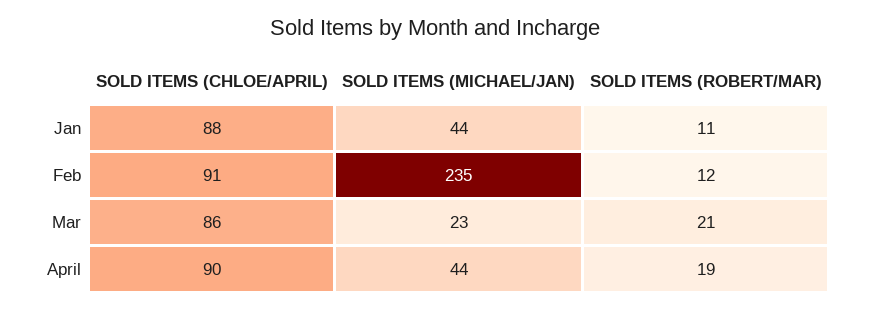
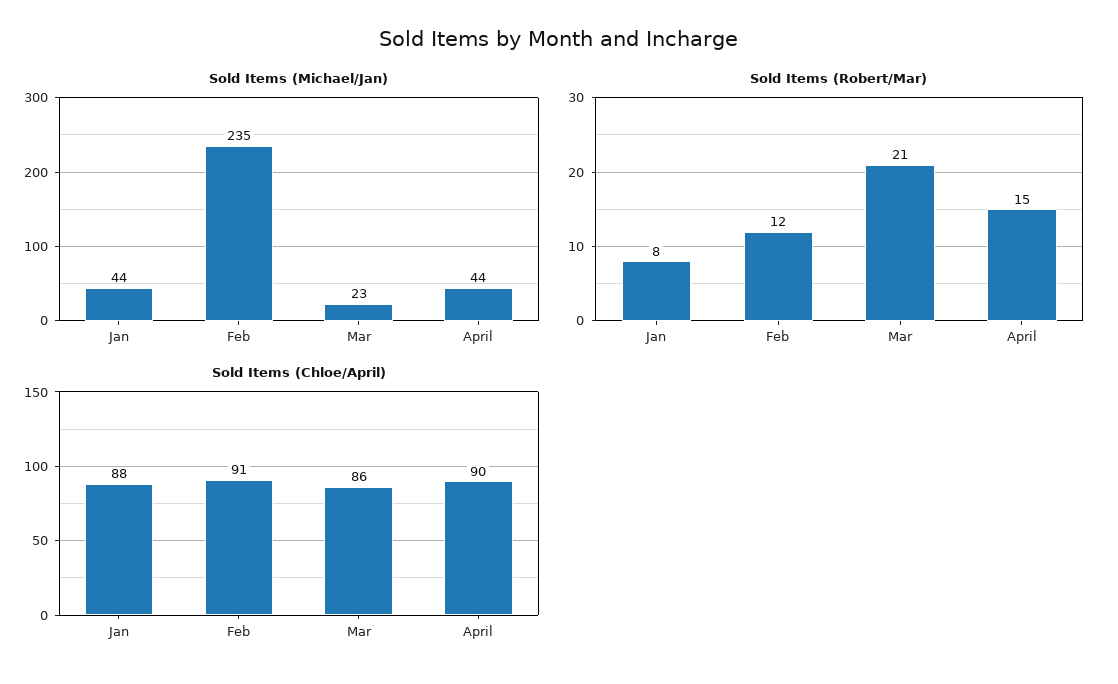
SOLD ITEMS (ROBERT/MAR), Jan: 11 -> 8
SOLD ITEMS (ROBERT/MAR), April: 19 -> 15

